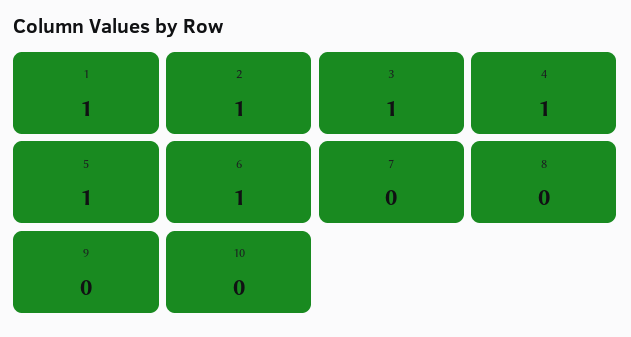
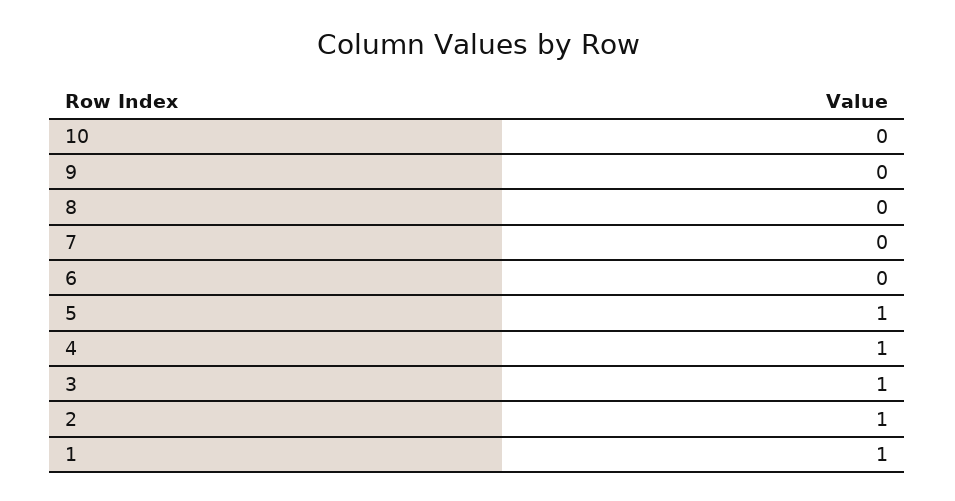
6: 1 -> 0

